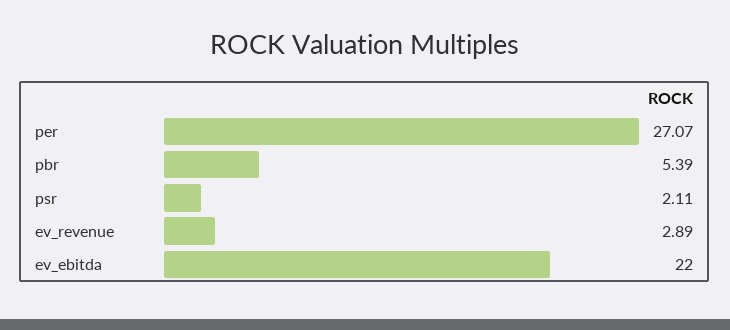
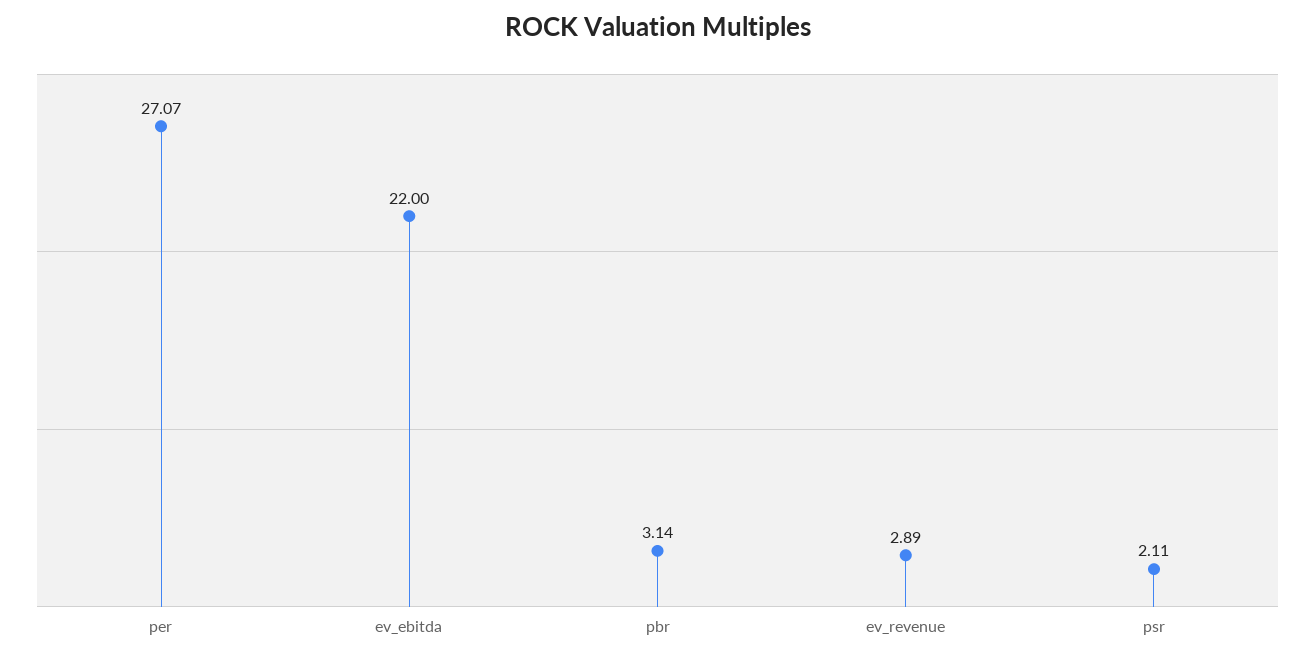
pbr: 5.39 -> 3.14

